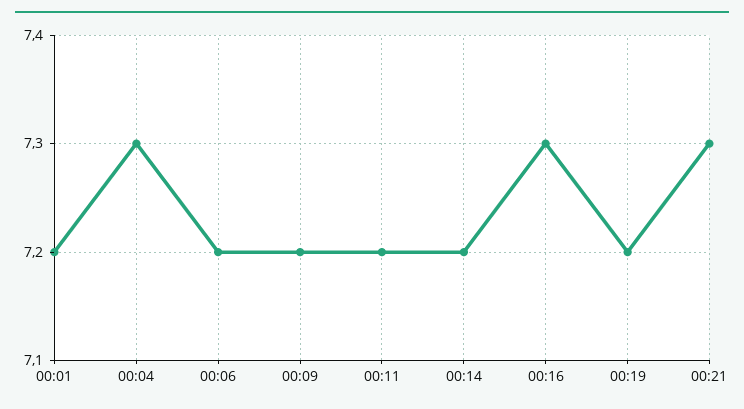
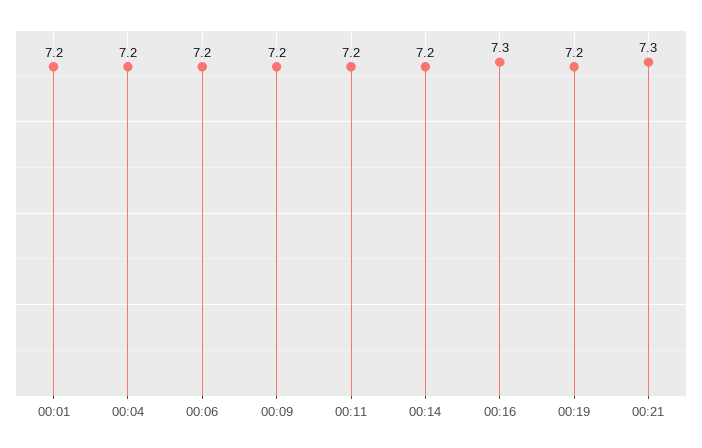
00:04: 7.3 -> 7.2

